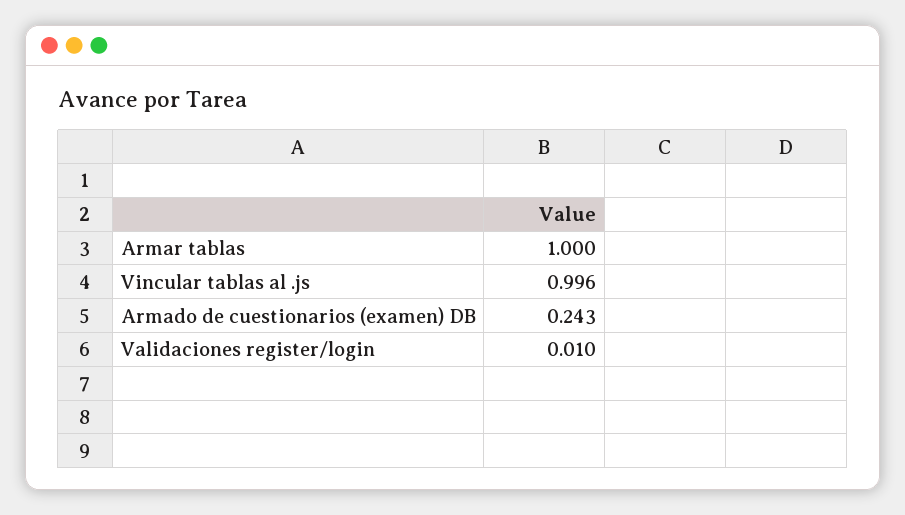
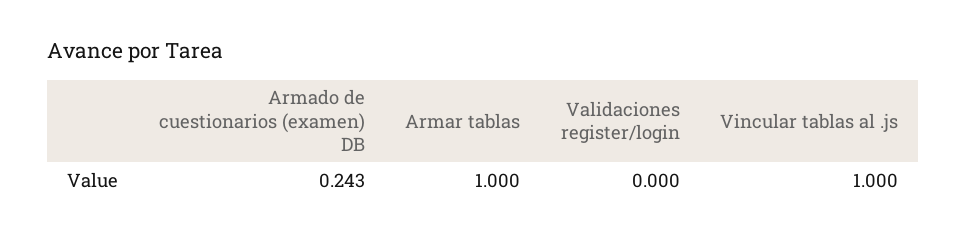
Vincular tablas al .js: 0.996 -> 1
Validaciones register/login: 0.01 -> 0

